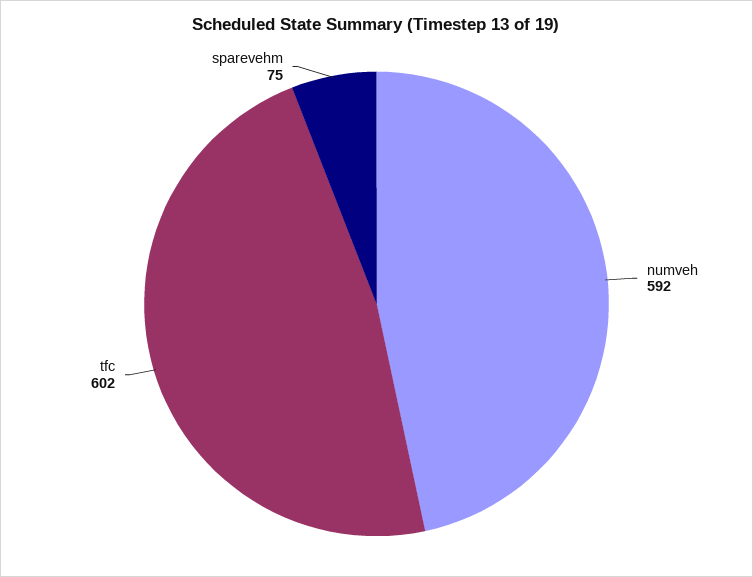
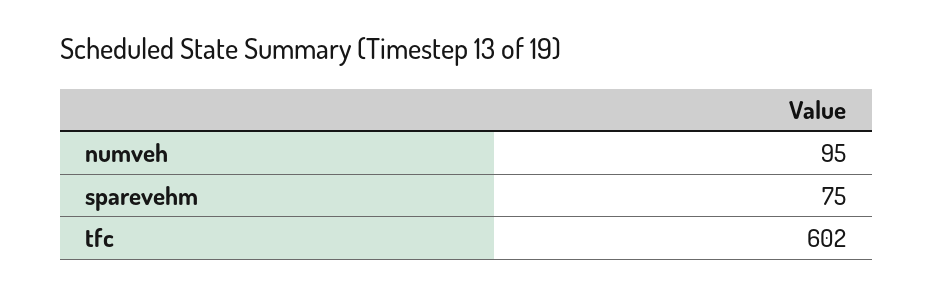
numveh: 592 -> 95

